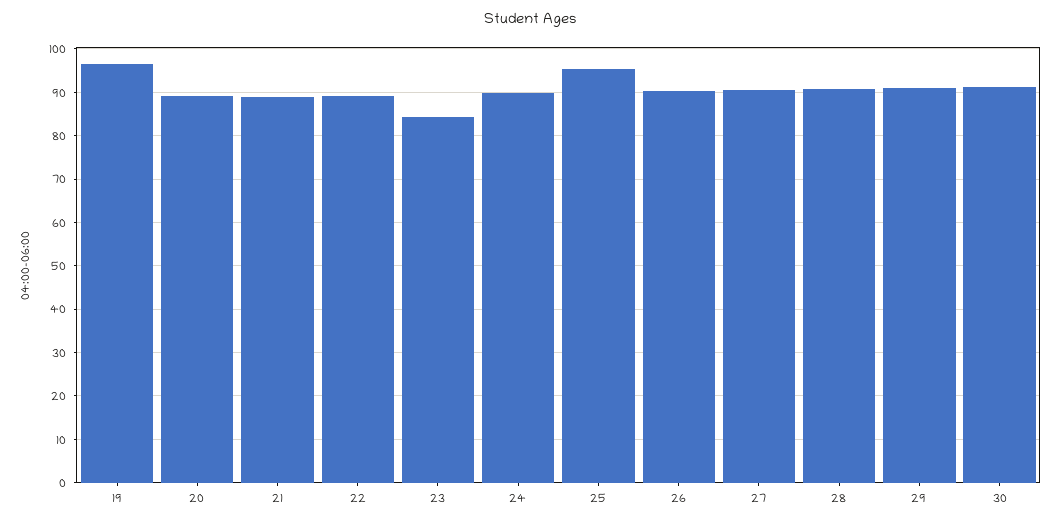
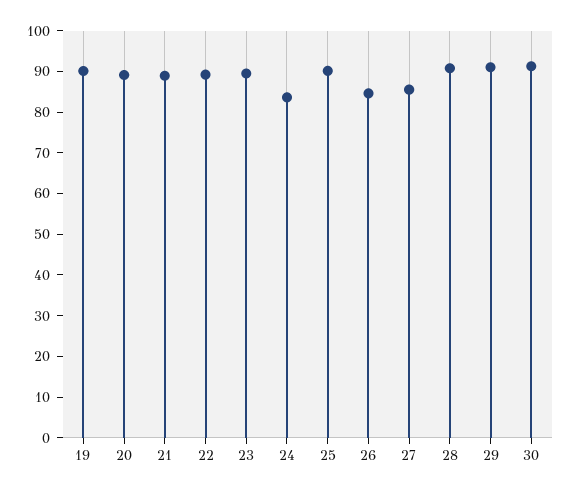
19: 96 -> 90
23: 84 -> 90
24: 90 -> 84
25: 96 -> 90
26: 90 -> 84
27: 90 -> 86

